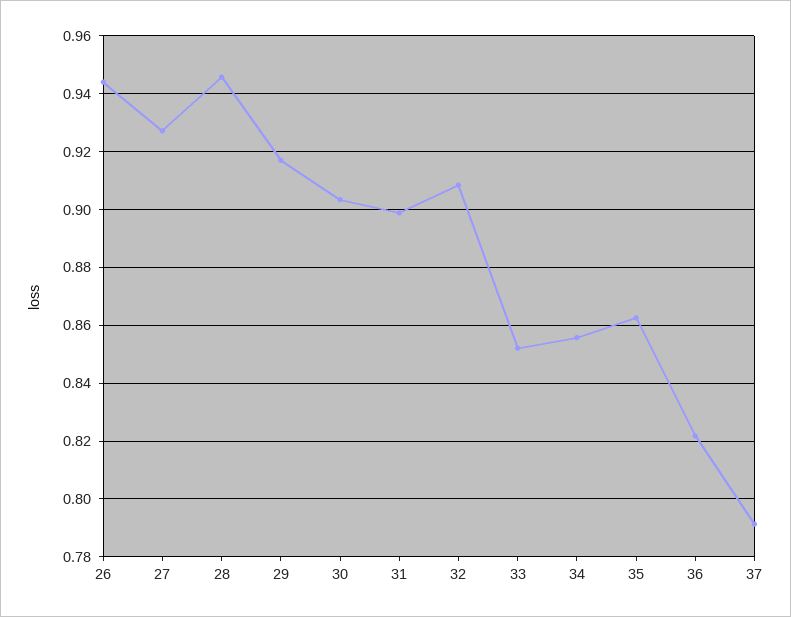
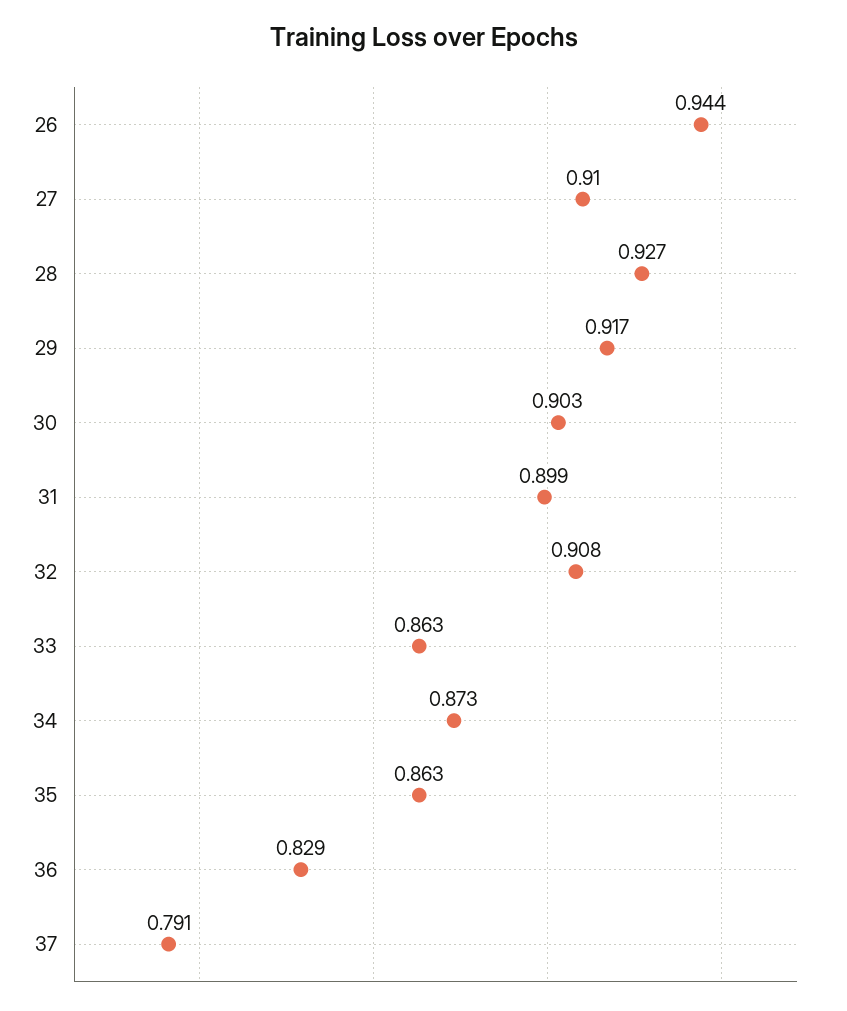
27: 0.9275 -> 0.91
28: 0.945 -> 0.927
33: 0.8525 -> 0.863
34: 0.855 -> 0.873
36: 0.8225 -> 0.829

